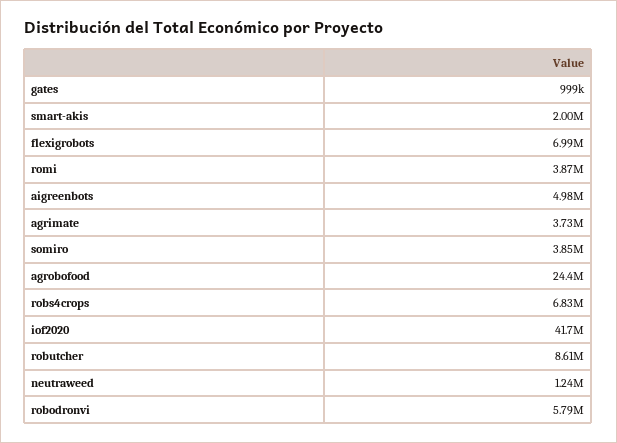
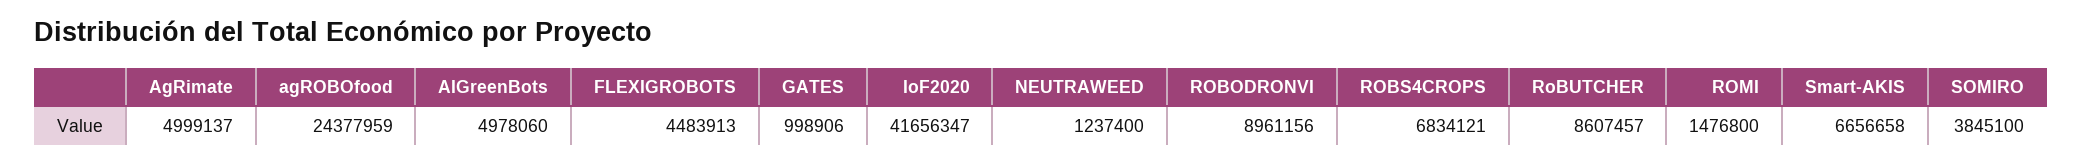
smart-akis: 2000000 -> 6656658
flexigrobots: 6990000 -> 4483913
romi: 3870000 -> 1476800
agrimate: 3730000 -> 4999137
robodronvi: 5790000 -> 8961156

